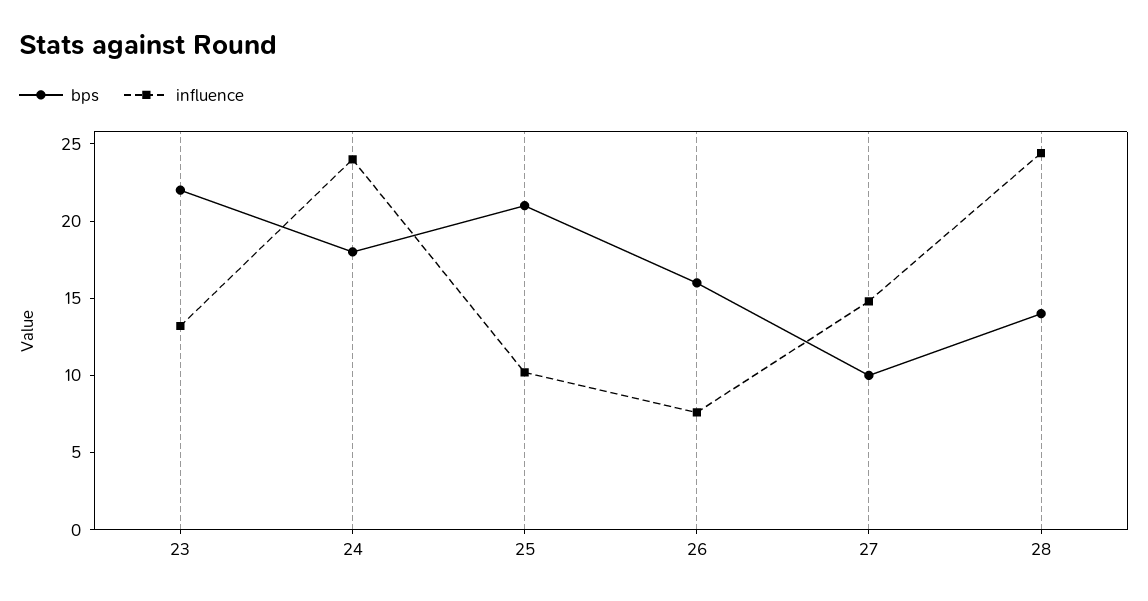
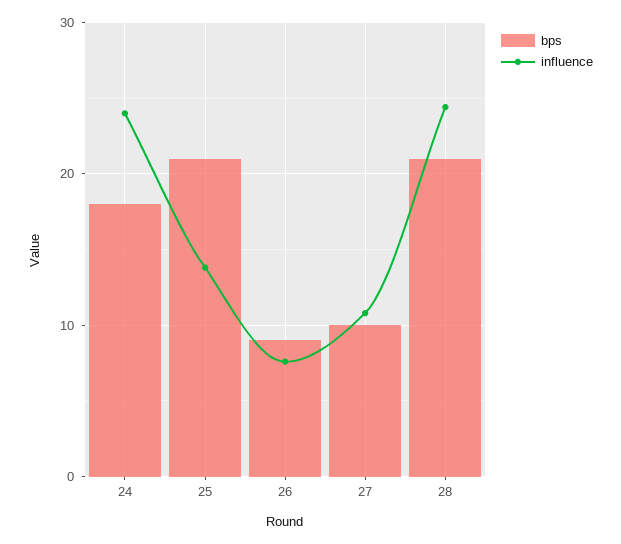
bps, 23: 22 -> none
influence, 23: 13 -> none
influence, 25: 10 -> 14
bps, 26: 16 -> 9
influence, 27: 15 -> 11
bps, 28: 14 -> 21

